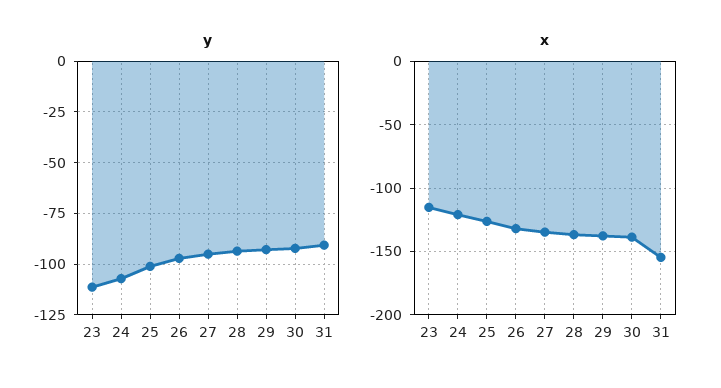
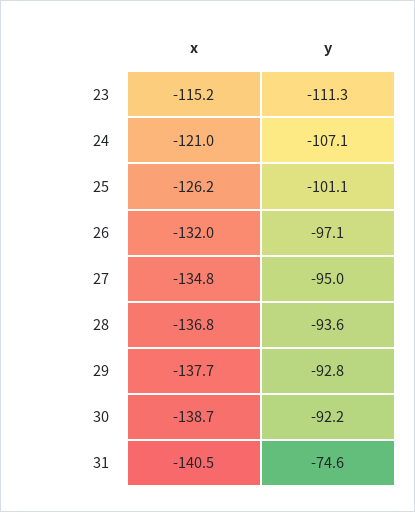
y, 31: -90 -> -74.6
x, 31: -155 -> -140.5

